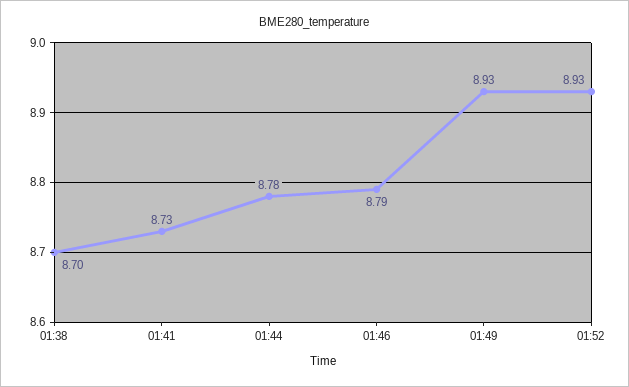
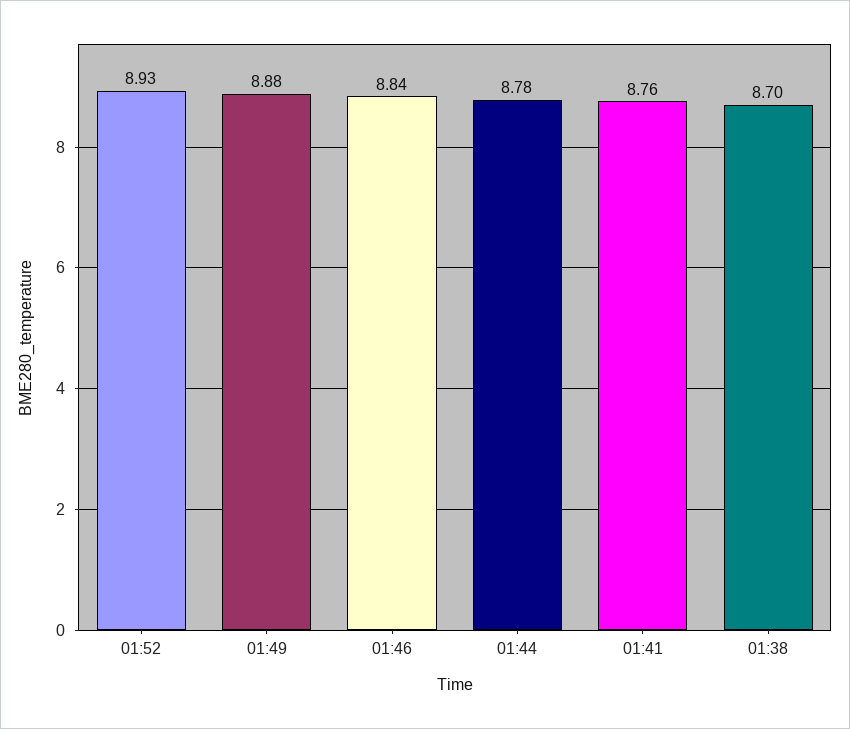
01:41: 8.73 -> 8.76
01:46: 8.79 -> 8.84
01:49: 8.93 -> 8.88

